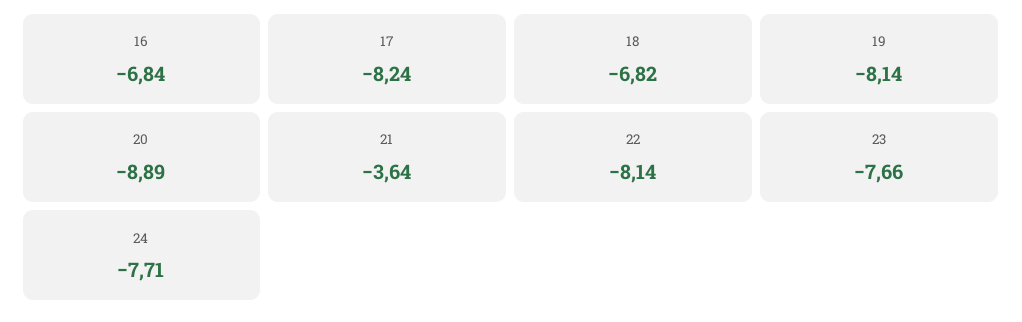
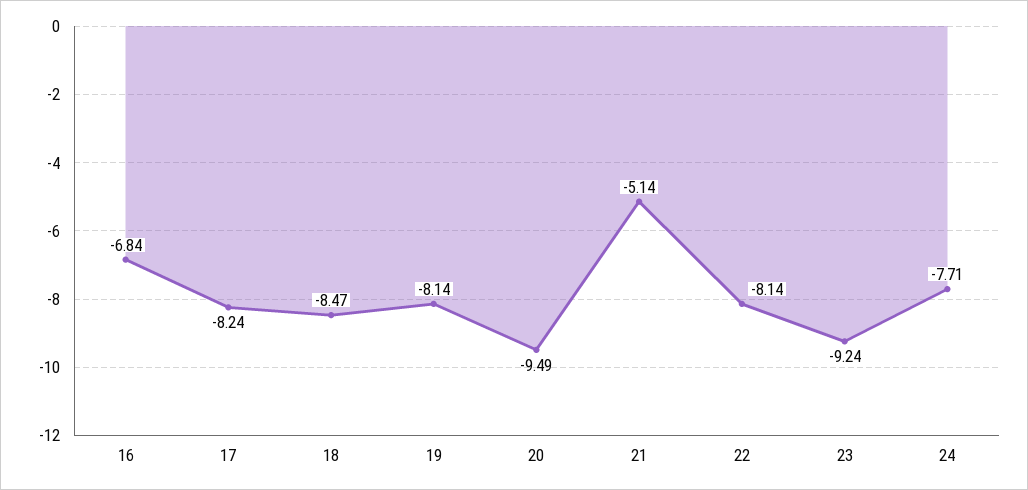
18: -6.82 -> -8.47
20: -8.89 -> -9.49
21: -3.64 -> -5.14
23: -7.66 -> -9.24

